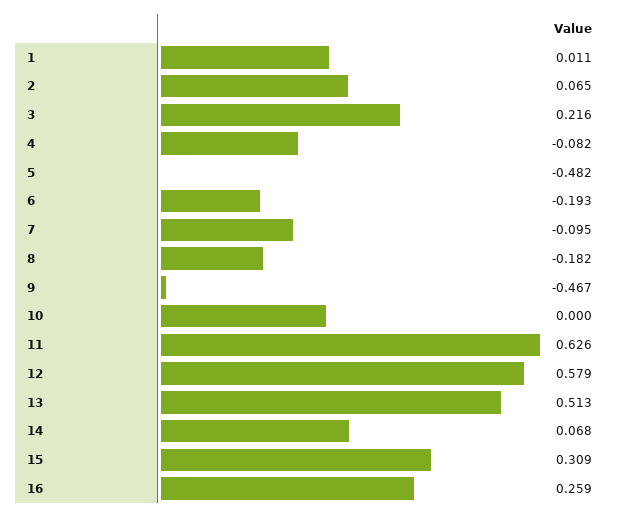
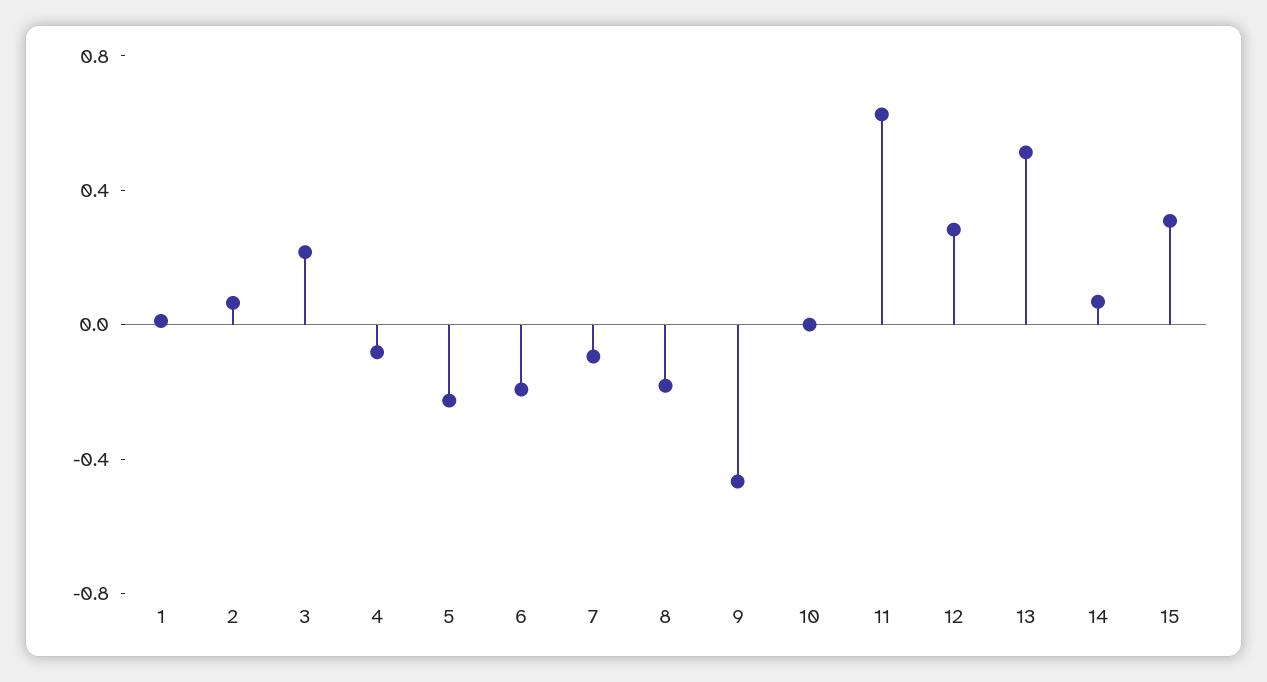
5: -0.482 -> -0.2
12: 0.579 -> 0.3
16: 0.259 -> none

